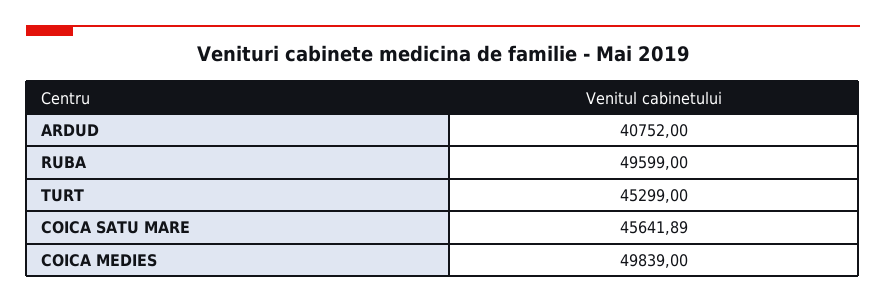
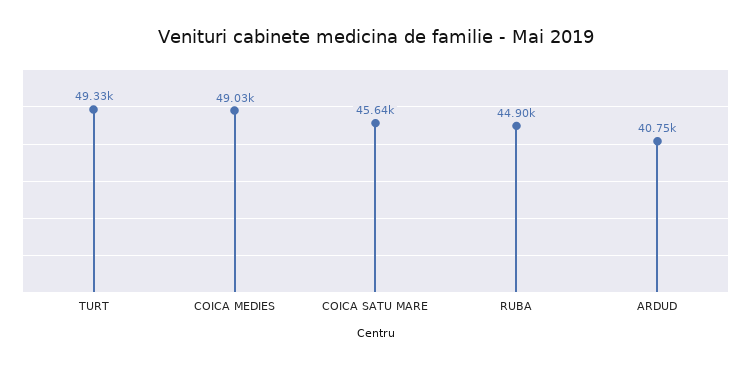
RUBA: 49599 -> 44900
TURT: 45299 -> 49330
COICA MEDIES: 49839 -> 49030

